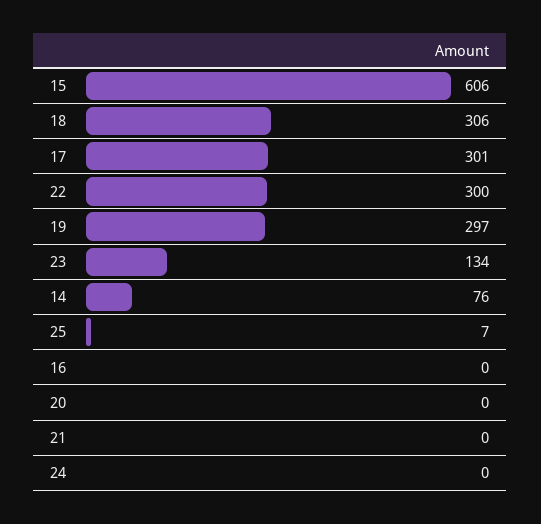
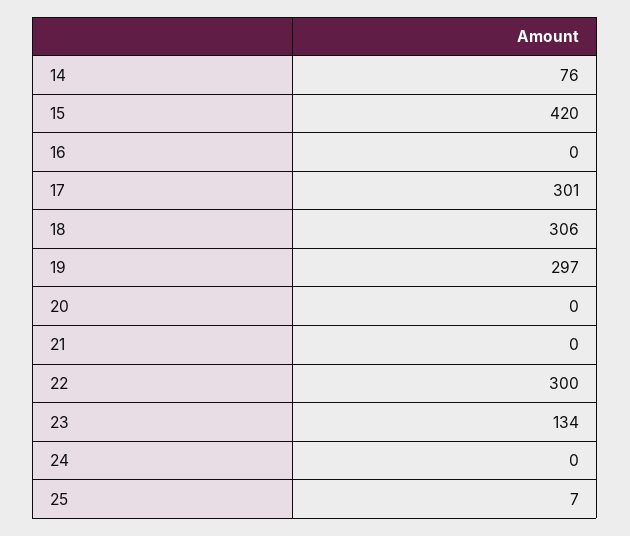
15: 606 -> 420

